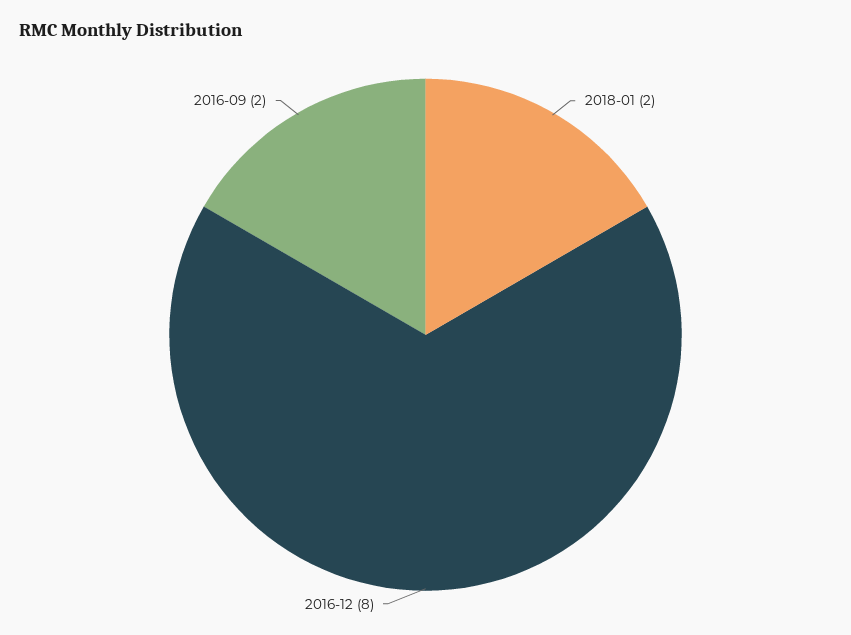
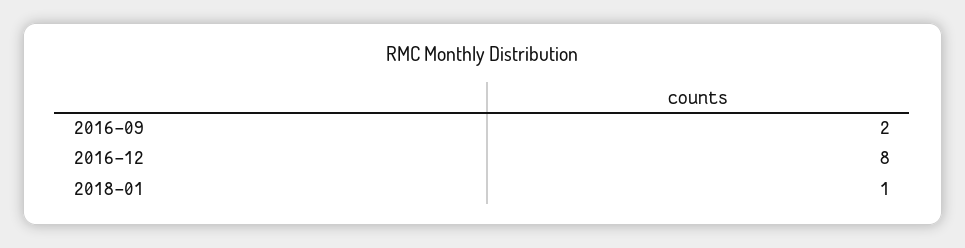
2018-01: 2 -> 1

